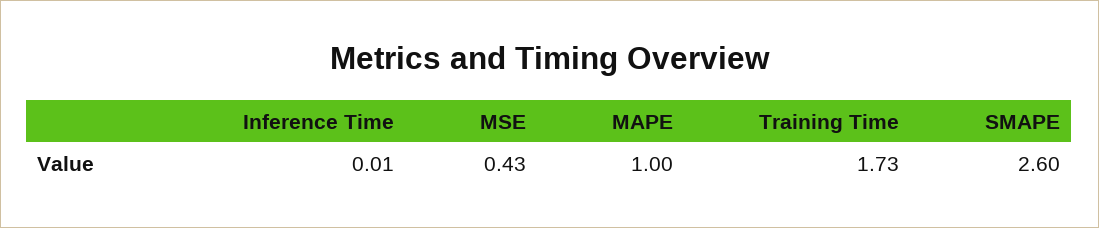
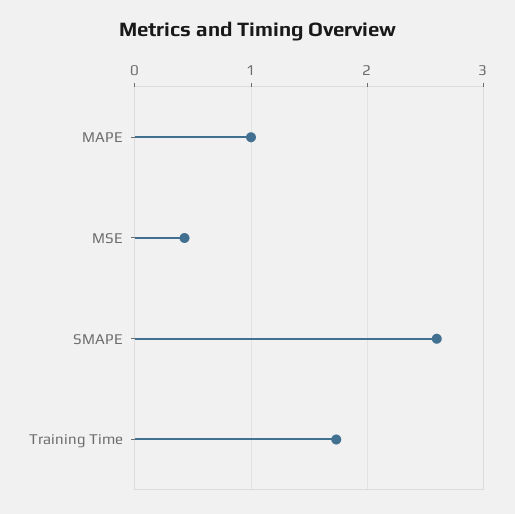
Inference Time: 0.01 -> none

